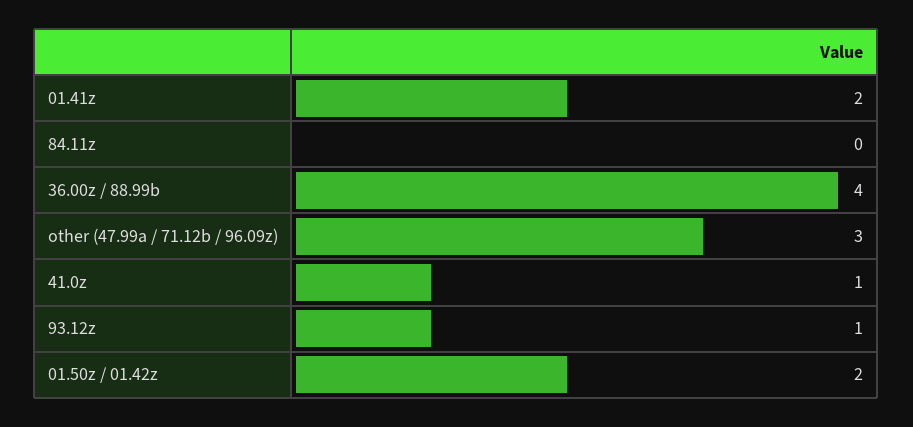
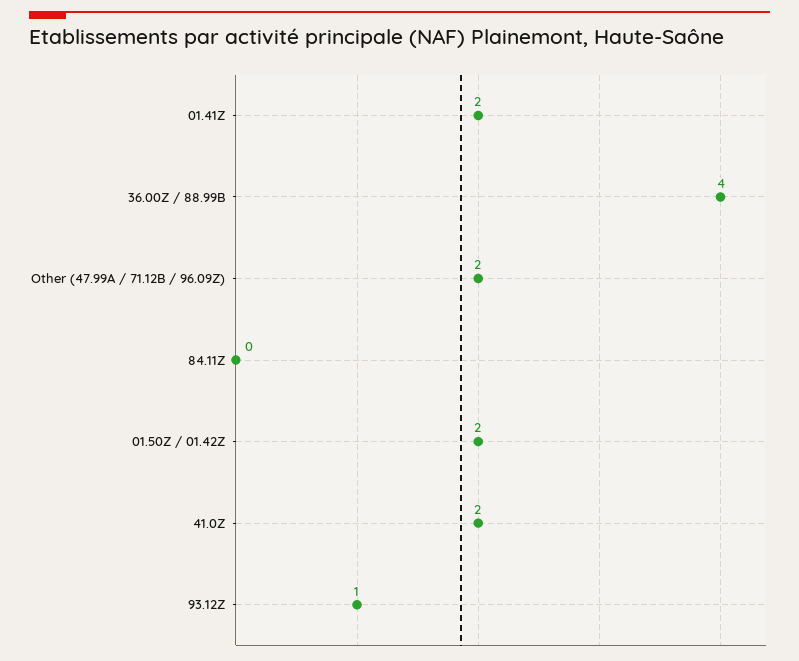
other (47.99a / 71.12b / 96.09z): 3 -> 2
41.0z: 1 -> 2

